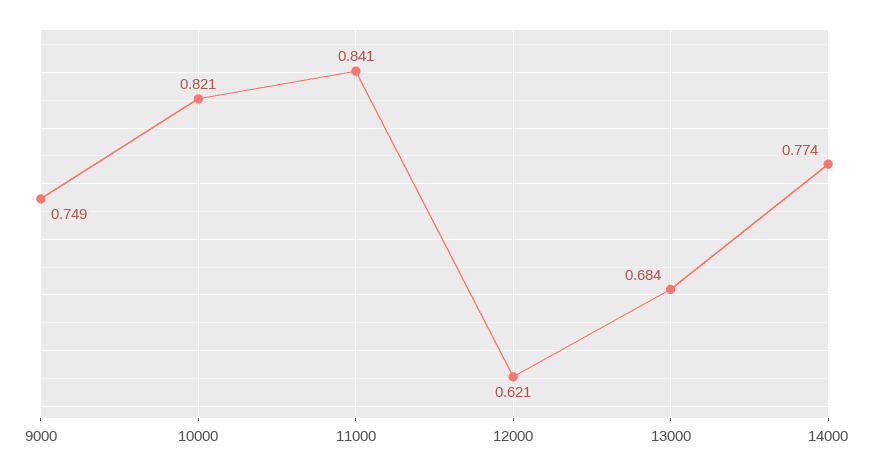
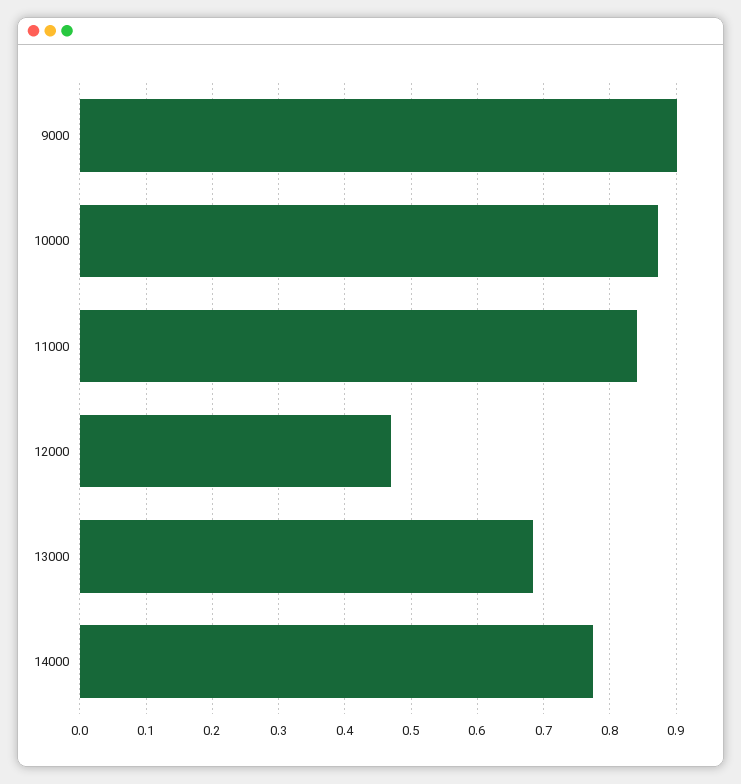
9000: 0.749 -> 0.9
10000: 0.821 -> 0.87
12000: 0.621 -> 0.47

